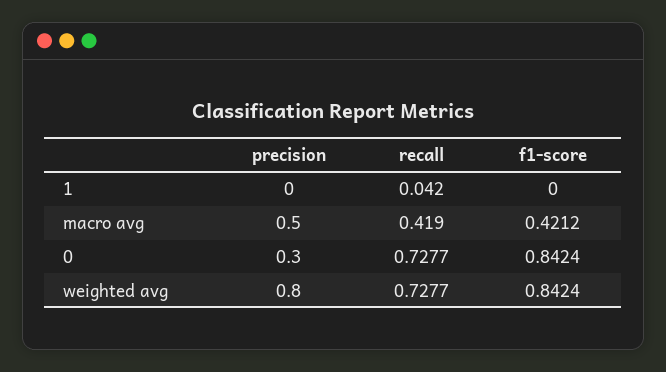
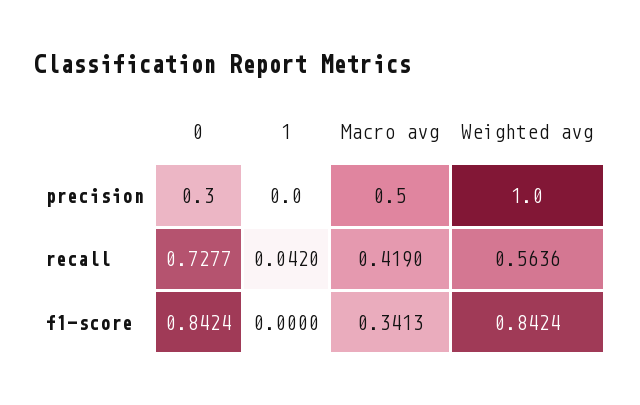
f1-score, macro avg: 0.4212 -> 0.3413
precision, weighted avg: 0.8 -> 1
recall, weighted avg: 0.7277 -> 0.5636

